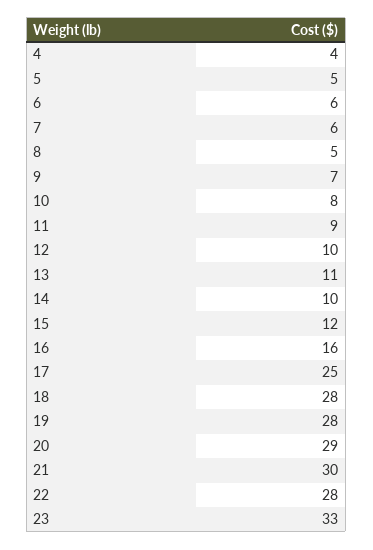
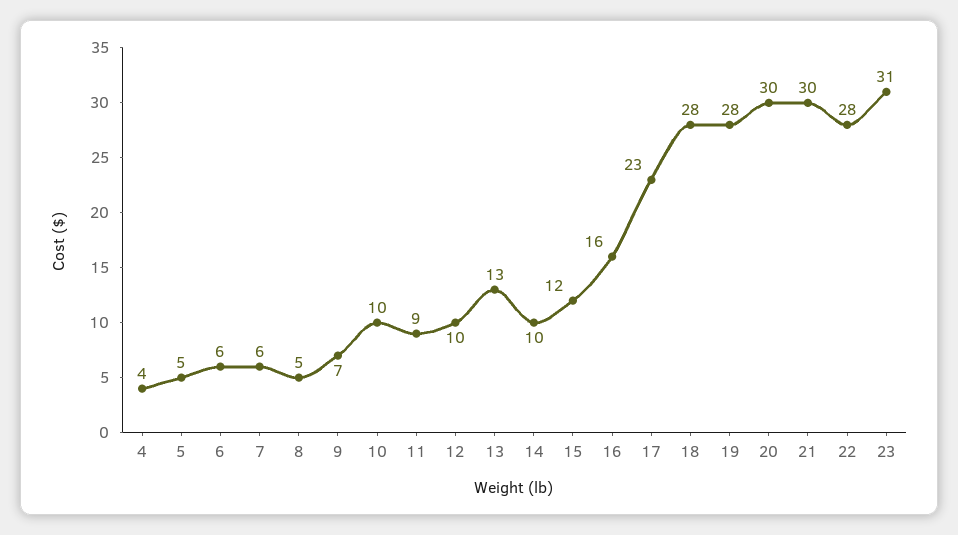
10: 8 -> 10
13: 11 -> 13
17: 25 -> 23
20: 29 -> 30
23: 33 -> 31

